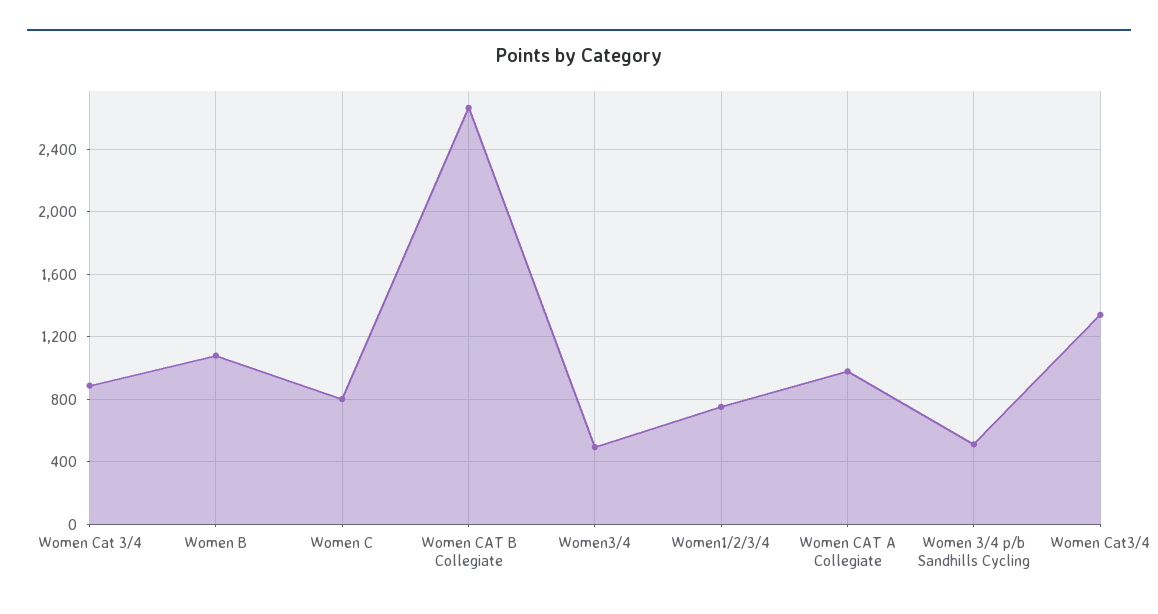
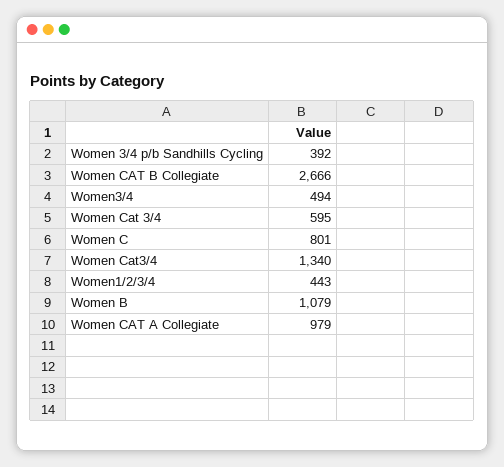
Women Cat 3/4: 900 -> 595
Women1/2/3/4: 750 -> 443
Women 3/4 p/b Sandhills Cycling: 500 -> 392

